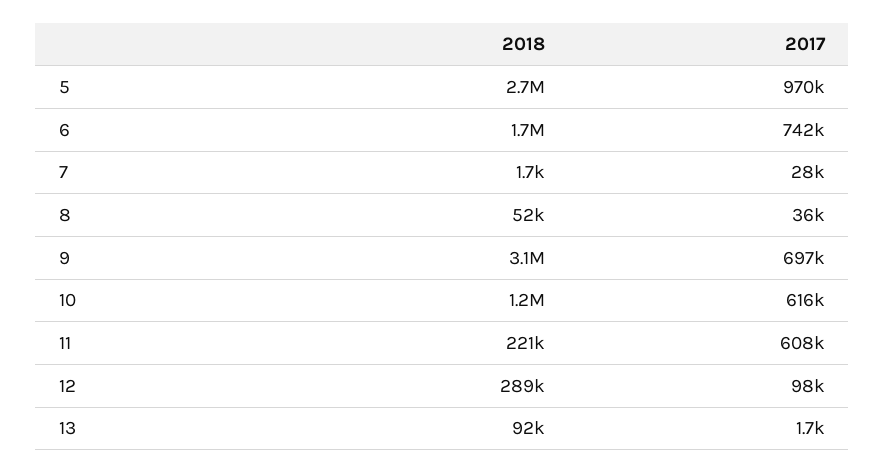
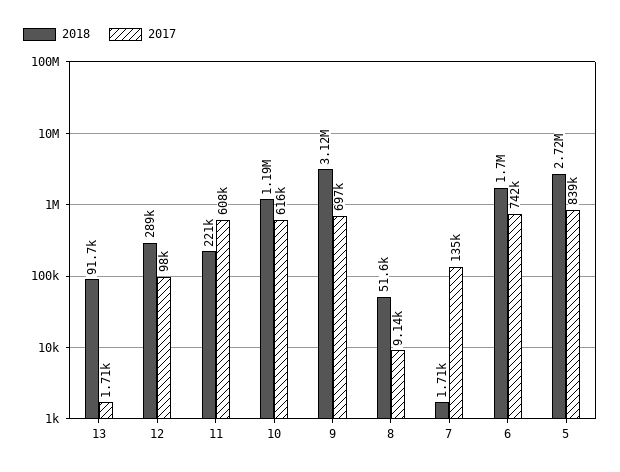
2017, 5: 970000 -> 839000
2017, 7: 28000 -> 135000
2017, 8: 36000 -> 9140

